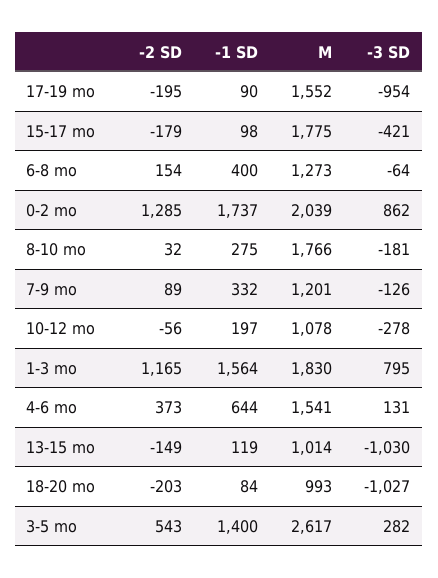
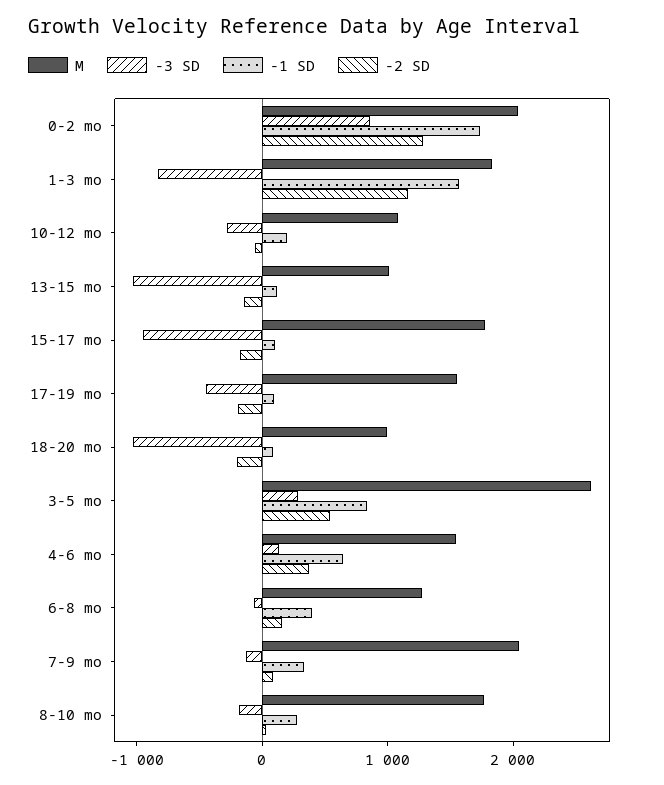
-3 SD, 17-19 mo: -954 -> -400
-3 SD, 15-17 mo: -421 -> -1000
M, 7-9 mo: 1201 -> 2000
-3 SD, 1-3 mo: 795 -> -800
-1 SD, 3-5 mo: 1400 -> 800

